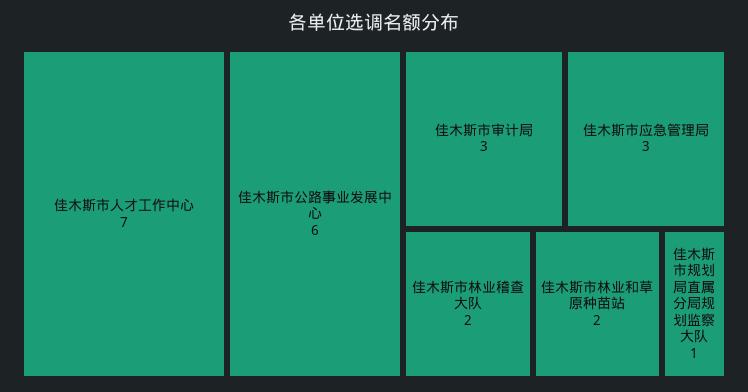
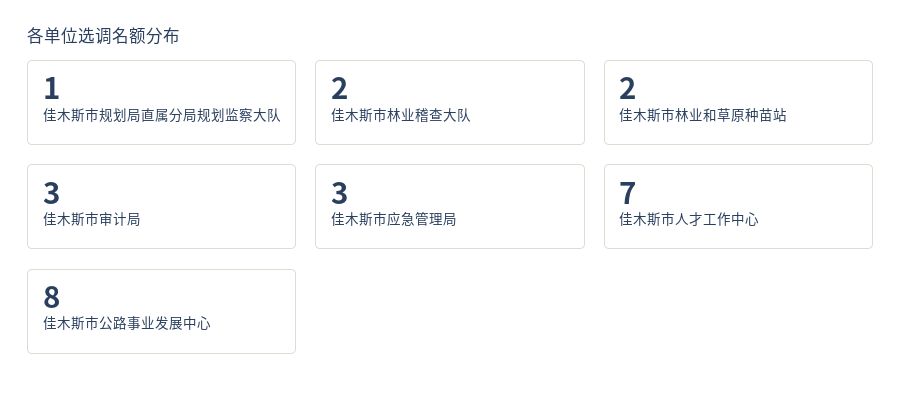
佳木斯市公路事业发展中心: 6 -> 8

